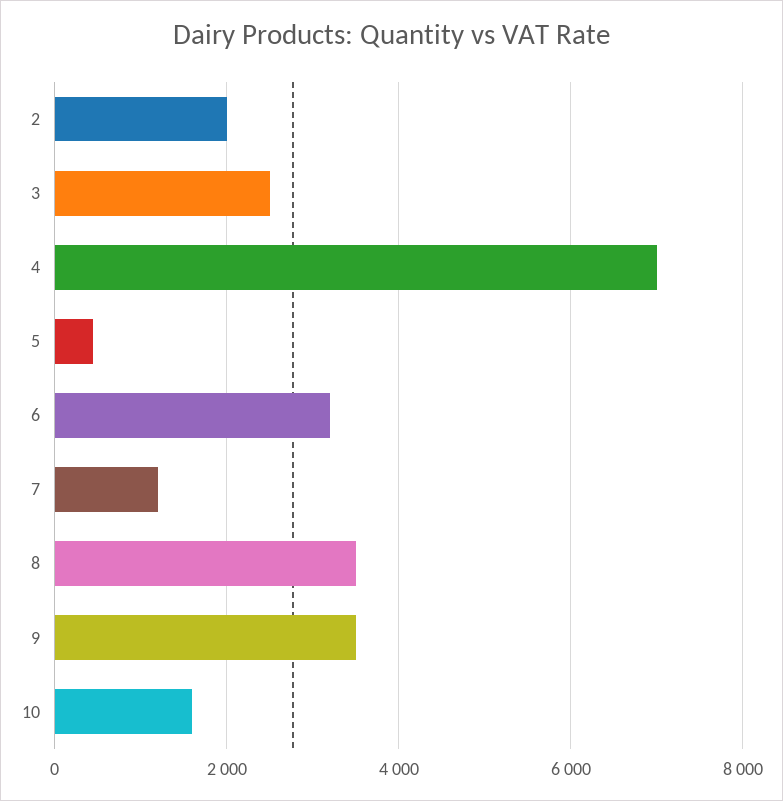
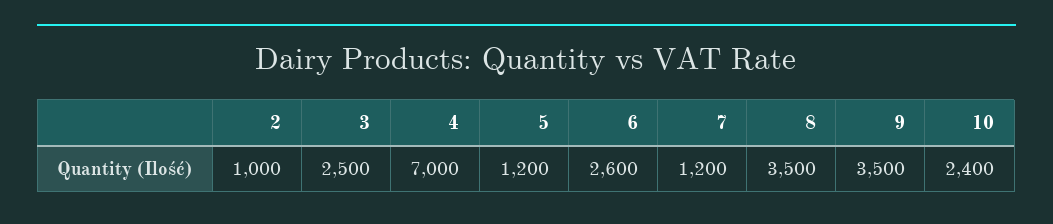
2: 2000 -> 1000
5: 400 -> 1200
6: 3200 -> 2600
10: 1600 -> 2400

